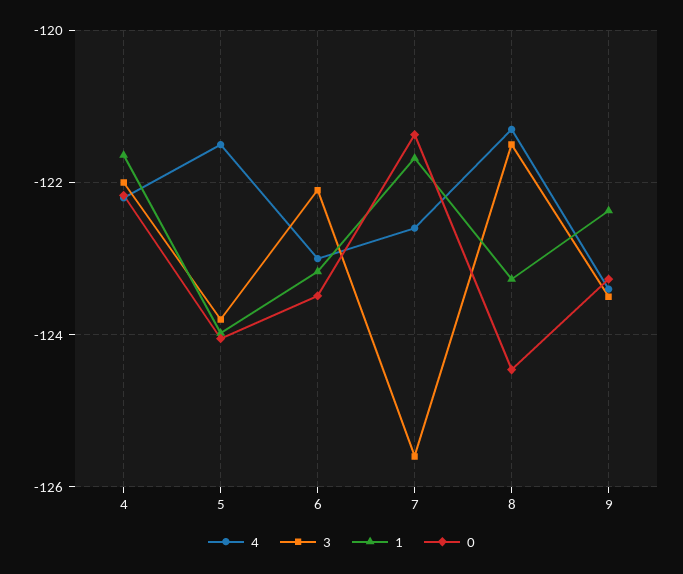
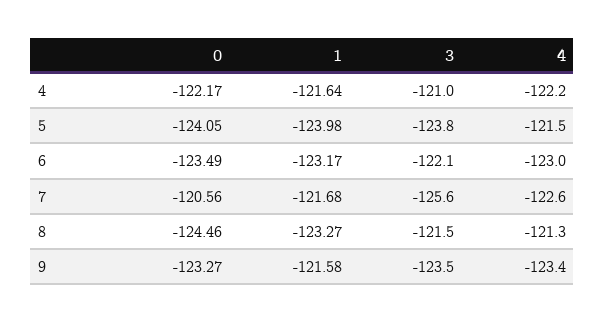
3, 4: -122 -> -121
0, 7: -121.4 -> -120.56
1, 9: -122.4 -> -121.58

